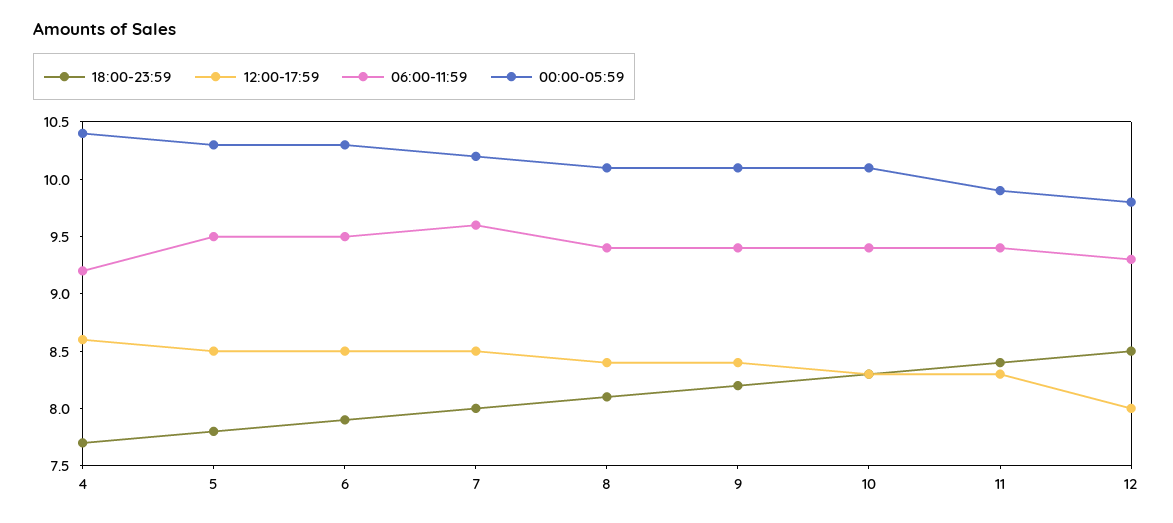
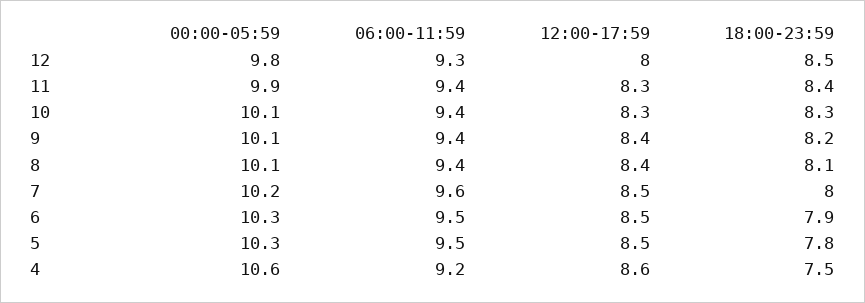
18:00-23:59, 4: 7.7 -> 7.5
00:00-05:59, 4: 10.4 -> 10.6

